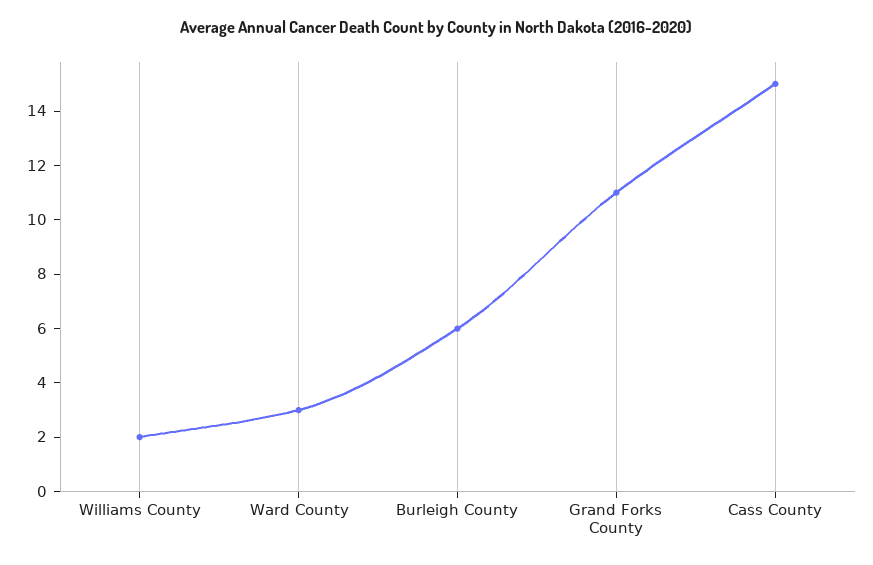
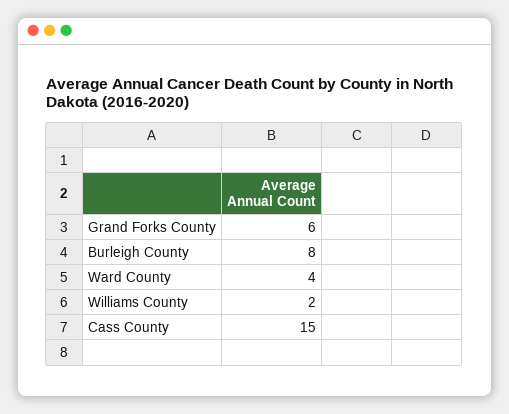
Ward County: 3 -> 4
Burleigh County: 6 -> 8
Grand Forks County: 11 -> 6

